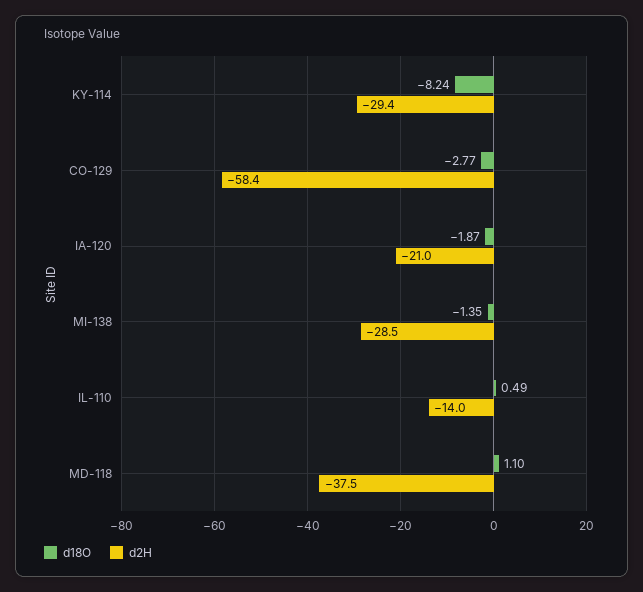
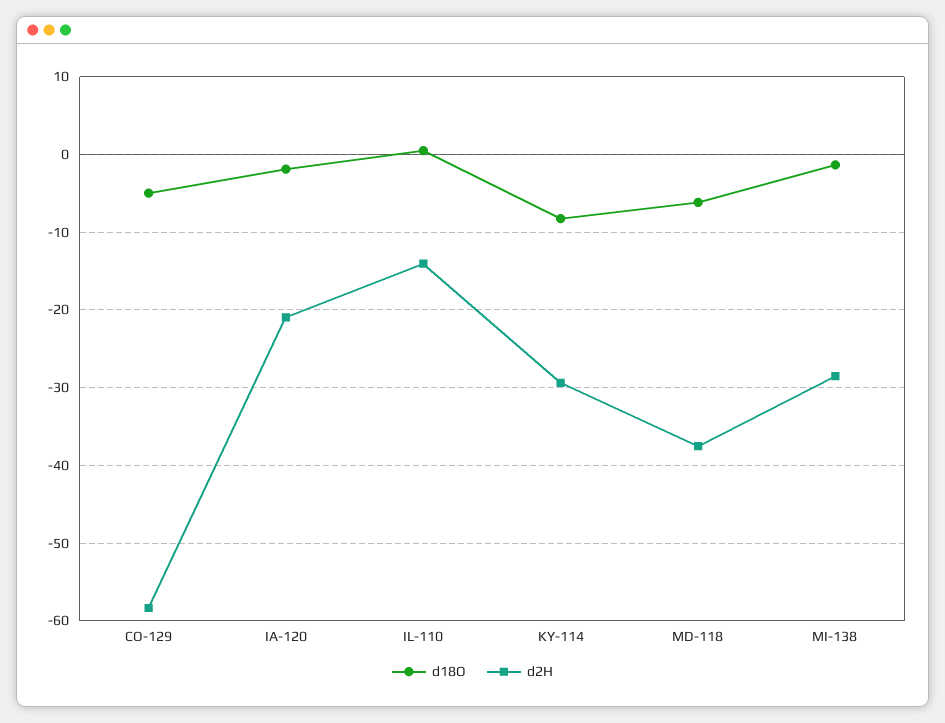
d18O, CO-129: -2.77 -> -5
d18O, MD-118: 1.1 -> -6

